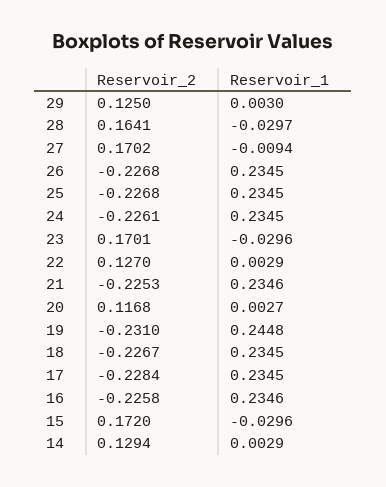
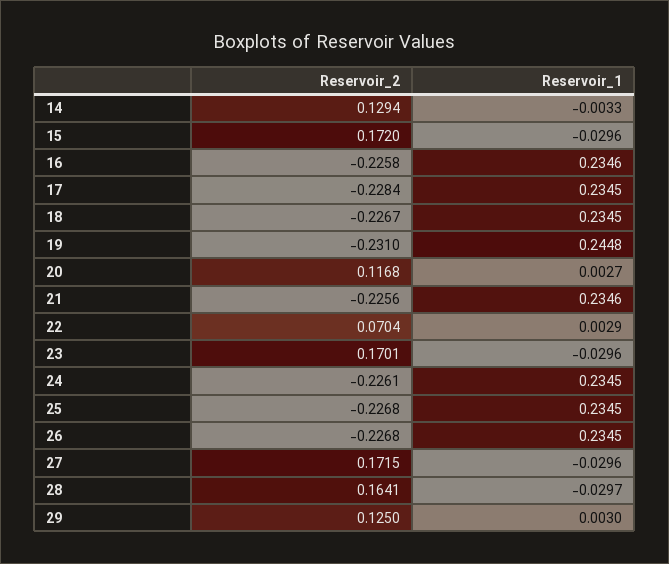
Reservoir_2, 27: 0.1702 -> 0.1715
Reservoir_1, 27: -0.0094 -> -0.0296
Reservoir_2, 22: 0.127 -> 0.0704
Reservoir_2, 21: -0.2253 -> -0.2256
Reservoir_1, 14: 0.0029 -> -0.0033

